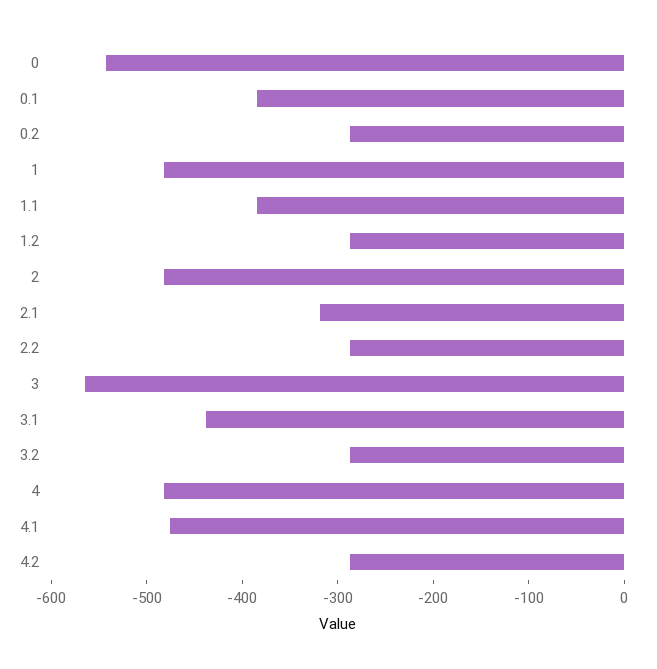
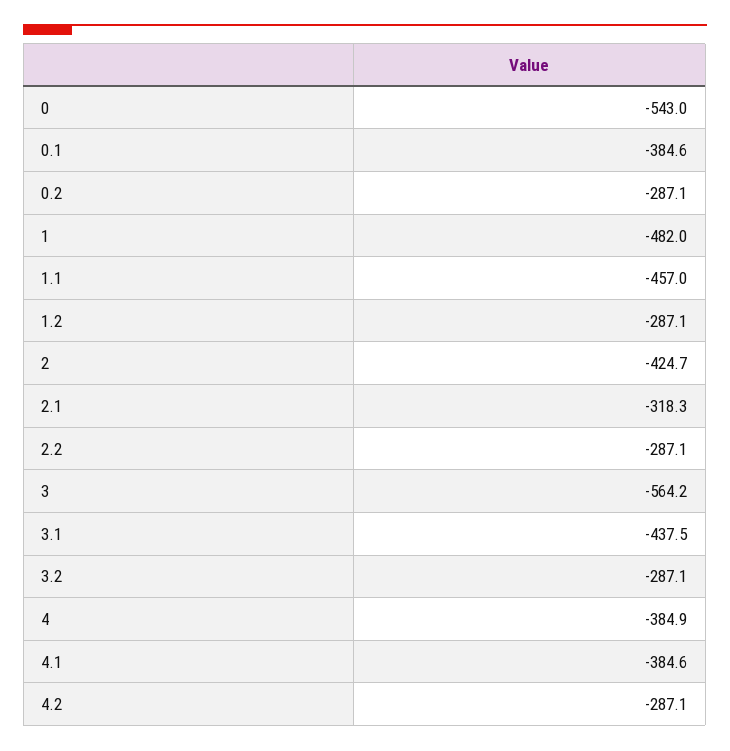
1.1: -380 -> -457
2: -480 -> -424.7
4: -480 -> -384.9
4.1: -480 -> -384.6

